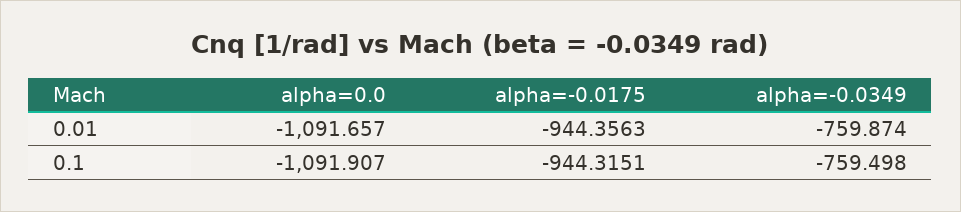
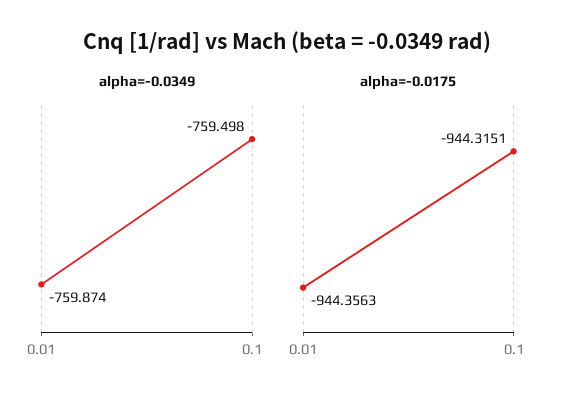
alpha=0.0, 0.01: -1091.657 -> none
alpha=0.0, 0.1: -1091.907 -> none

